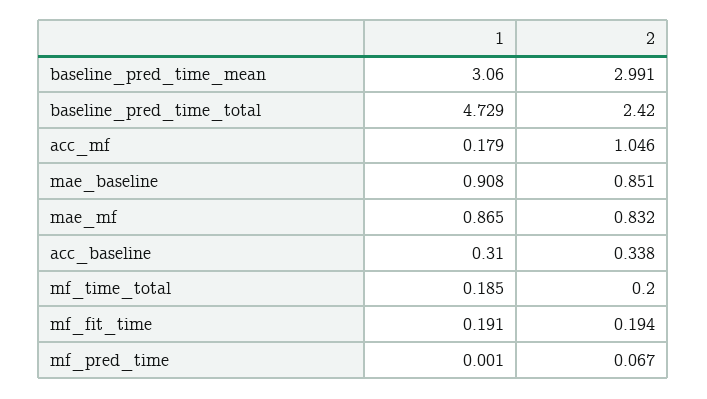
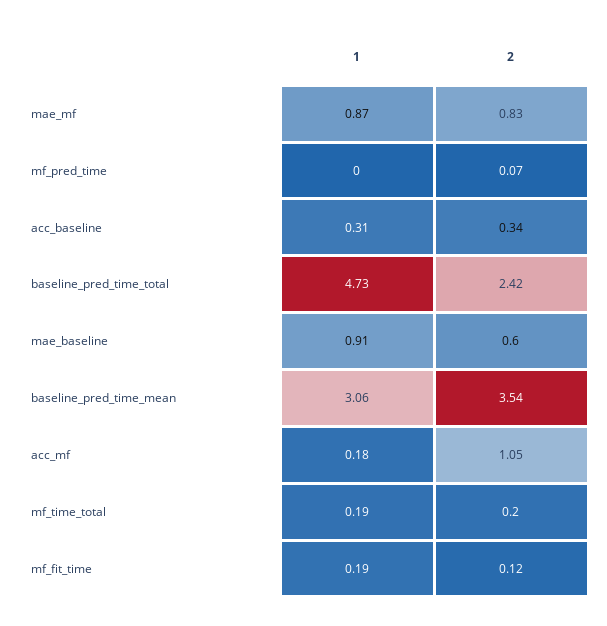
2, baseline_pred_time_mean: 2.991 -> 3.54
2, mae_baseline: 0.851 -> 0.6
2, mf_fit_time: 0.194 -> 0.12

